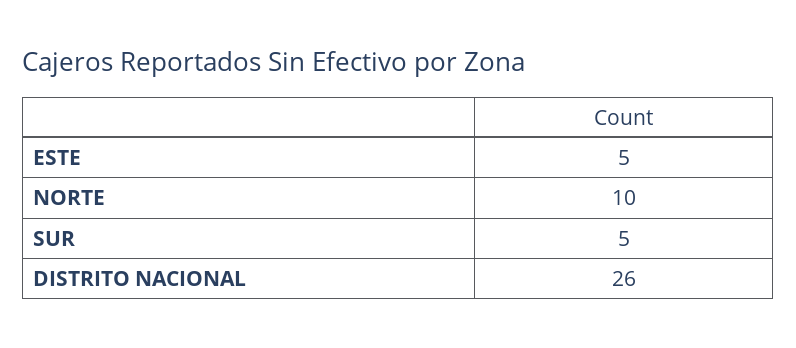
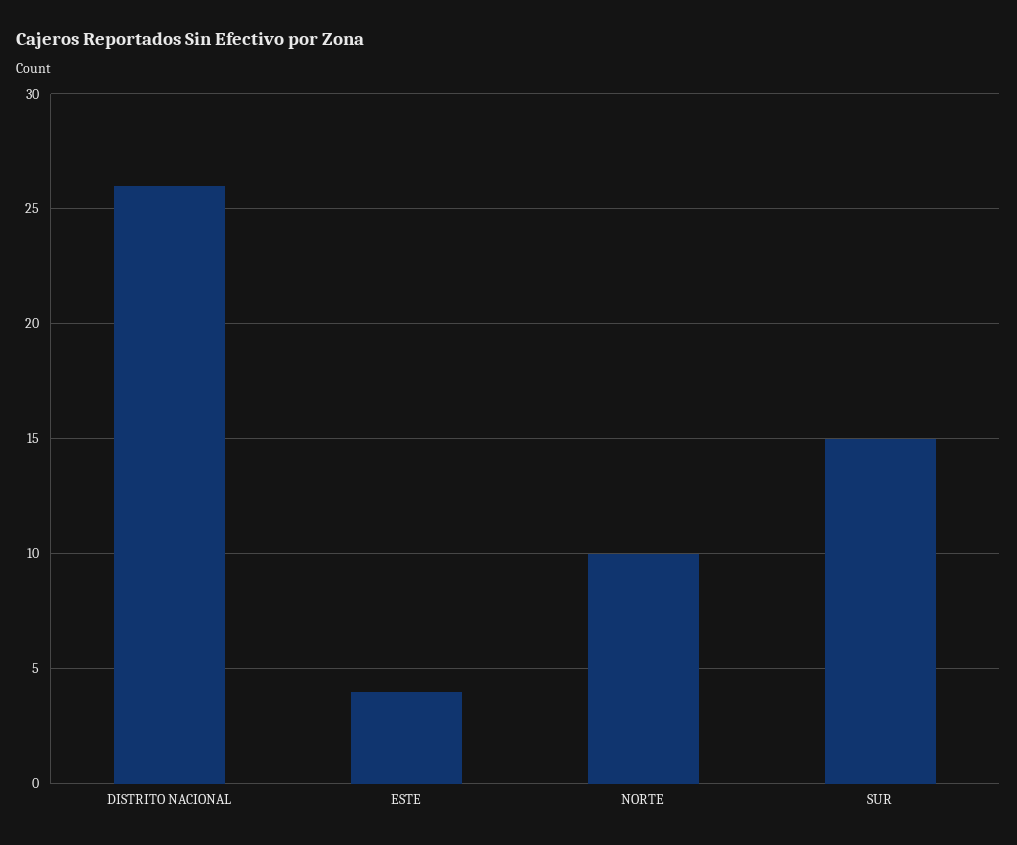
ESTE: 5 -> 4
SUR: 5 -> 15

